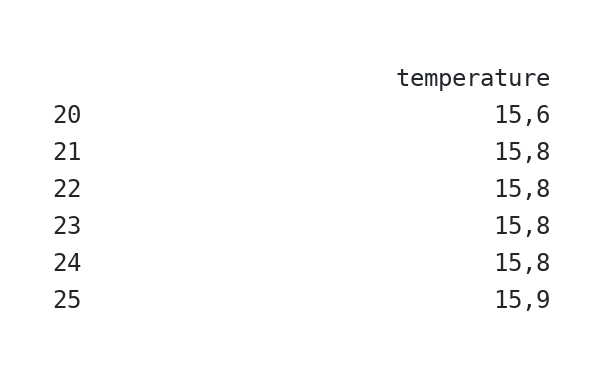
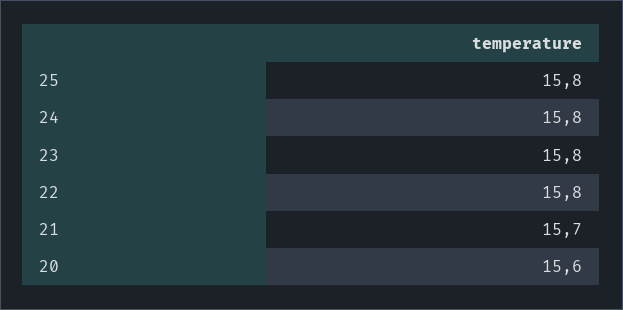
21: 15.8 -> 15.7
25: 15.9 -> 15.8

